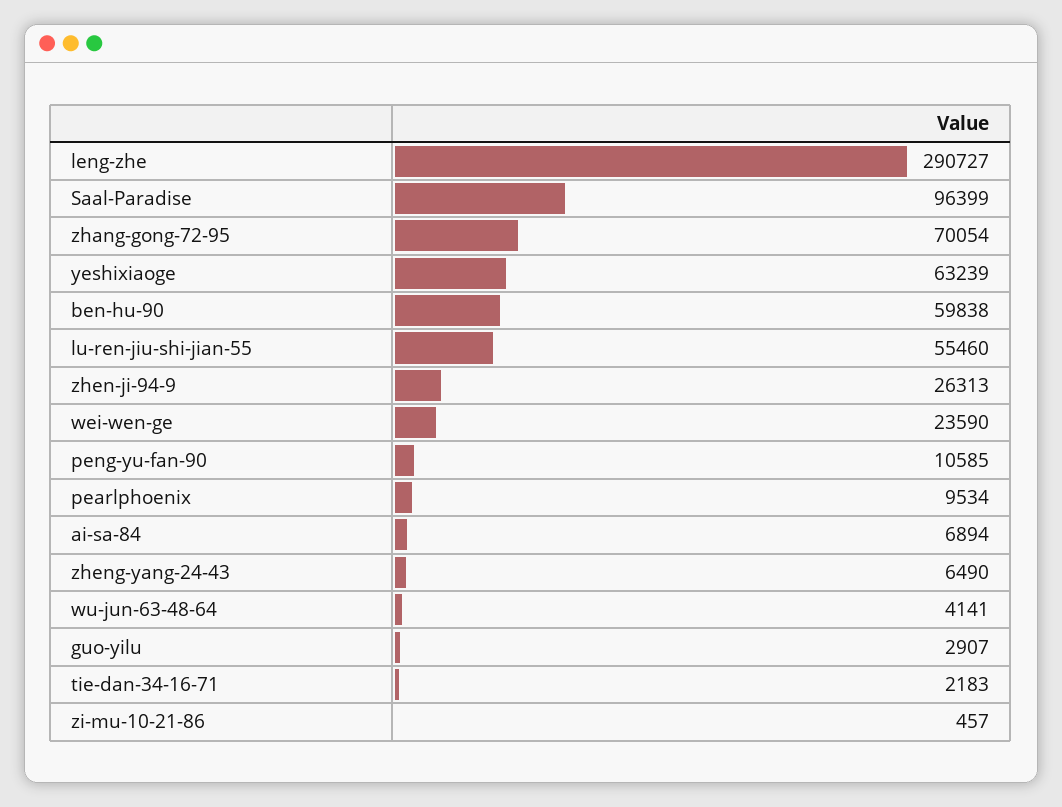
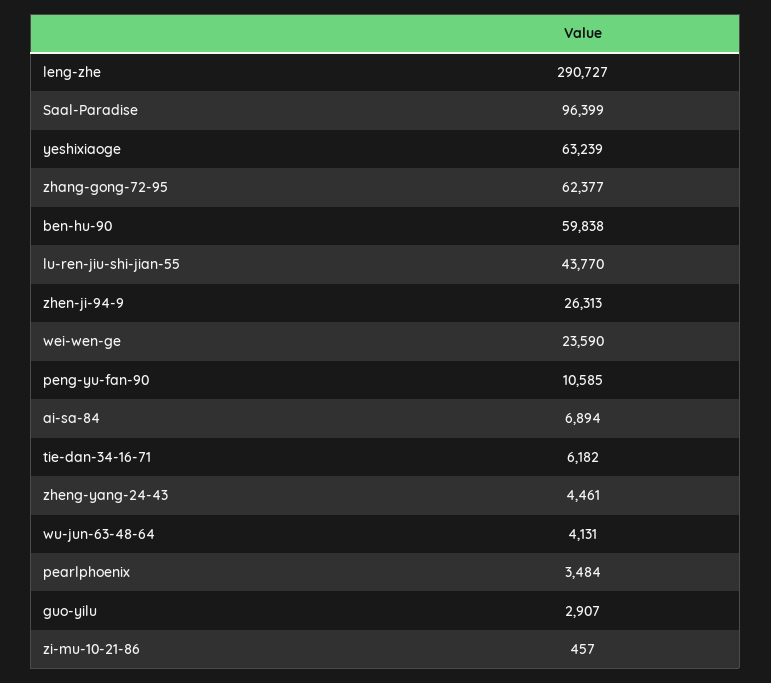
zhang-gong-72-95: 70054 -> 62377
lu-ren-jiu-shi-jian-55: 55460 -> 43770
pearlphoenix: 9534 -> 3484
zheng-yang-24-43: 6490 -> 4461
wu-jun-63-48-64: 4141 -> 4131
tie-dan-34-16-71: 2183 -> 6182

